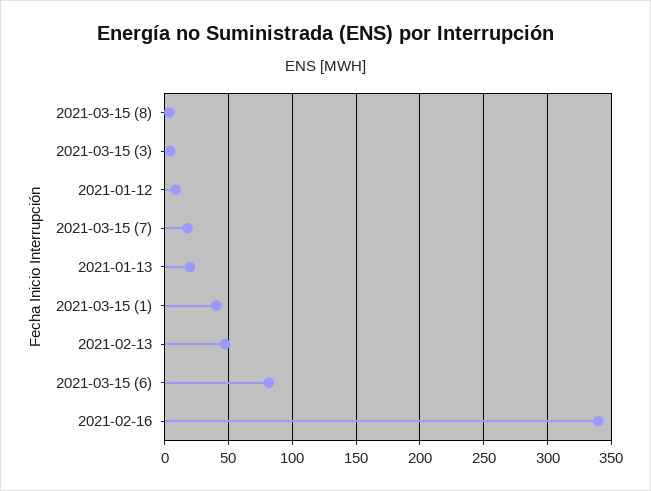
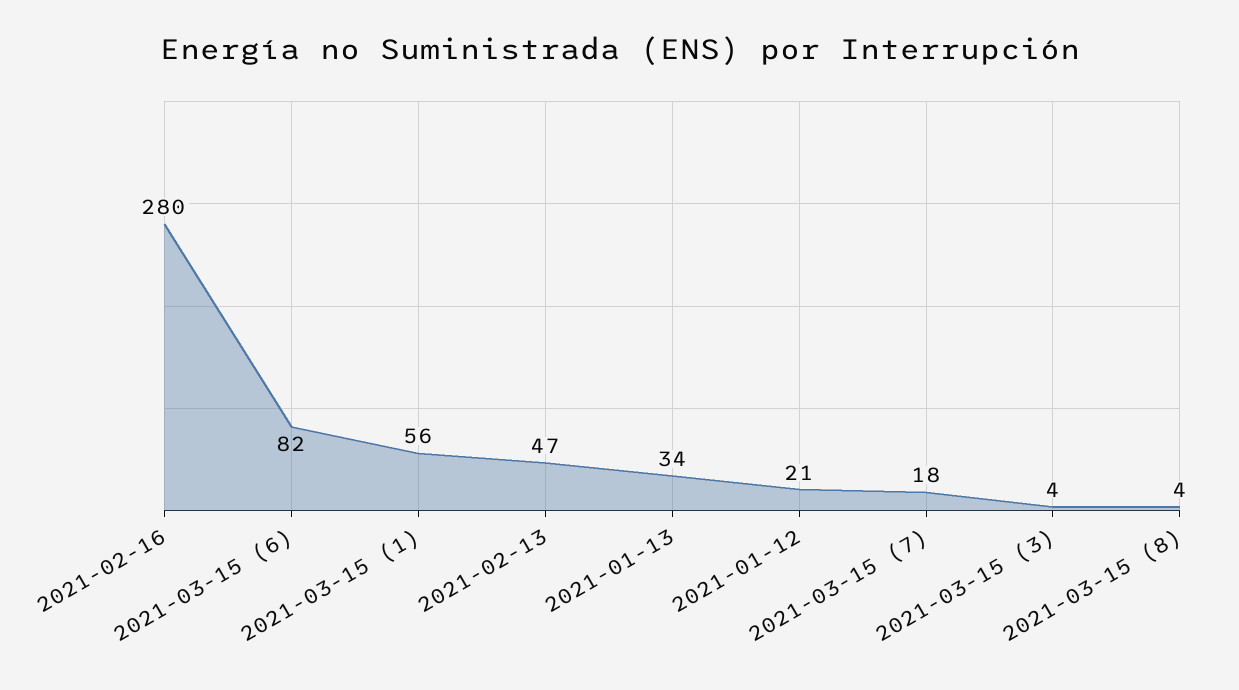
2021-01-12: 10 -> 21
2021-01-13: 20 -> 34
2021-03-15 (1): 40 -> 56
2021-02-16: 340 -> 280

